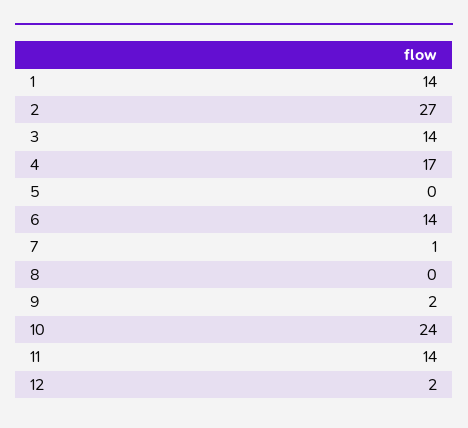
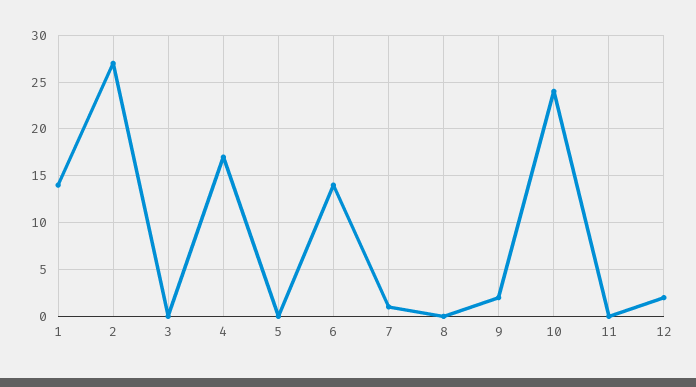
3: 14 -> 0
11: 14 -> 0

